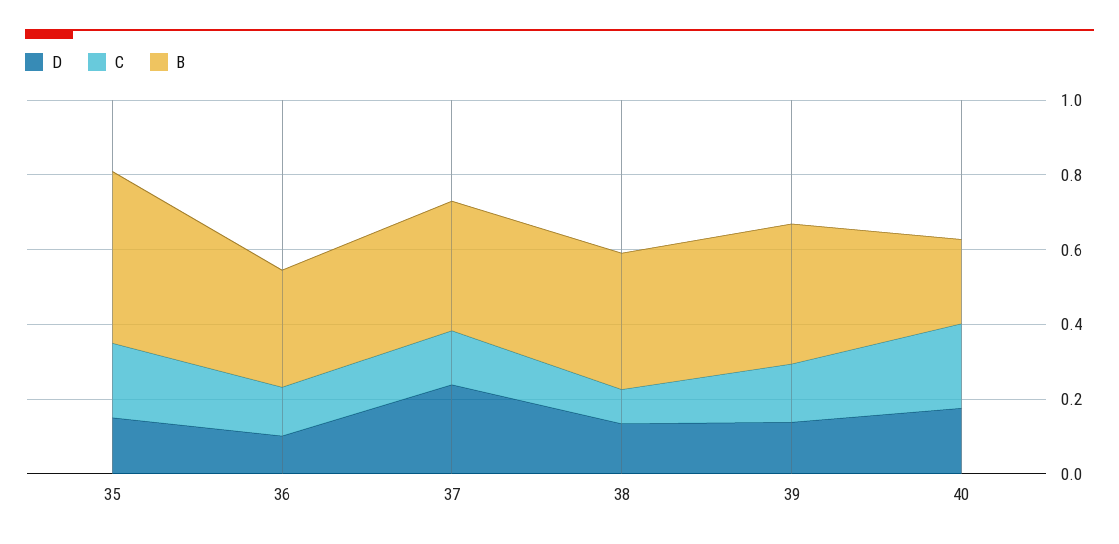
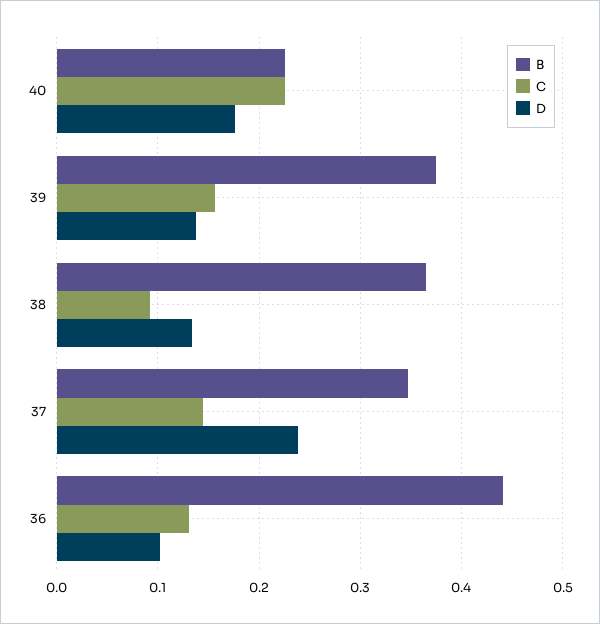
D, 35: 0.15 -> none
C, 35: 0.2 -> none
B, 35: 0.45 -> none
B, 36: 0.3 -> 0.44

